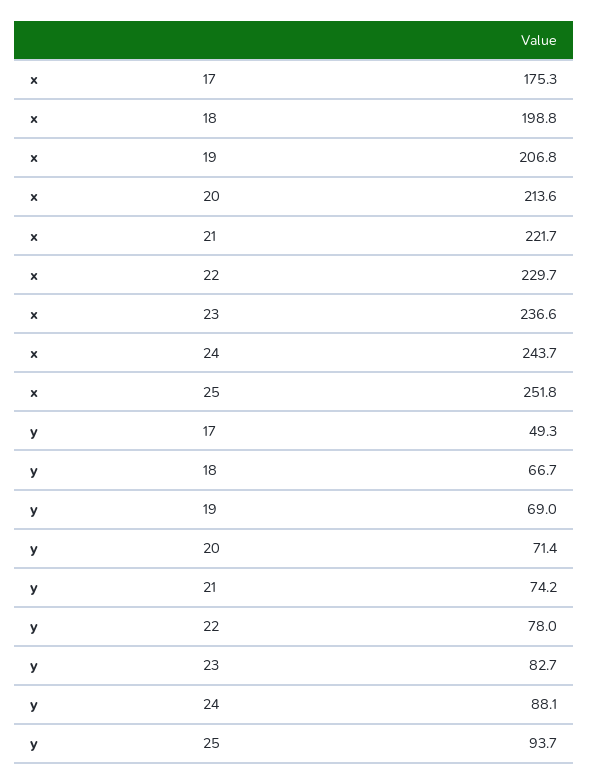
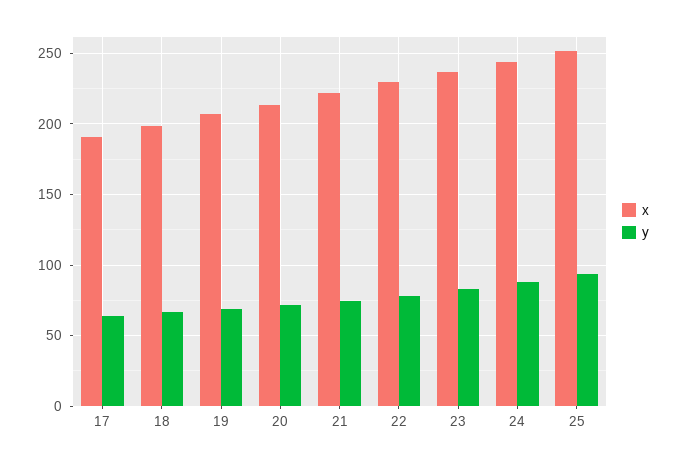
x, 17: 175.3 -> 190
y, 17: 49.3 -> 65

